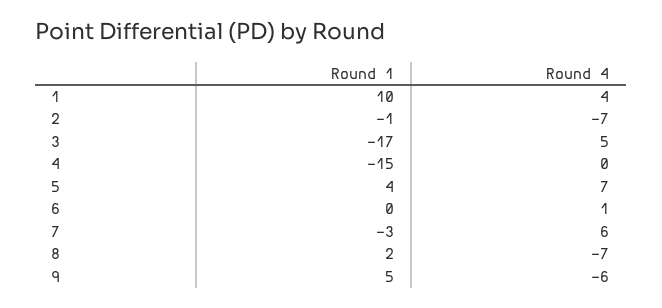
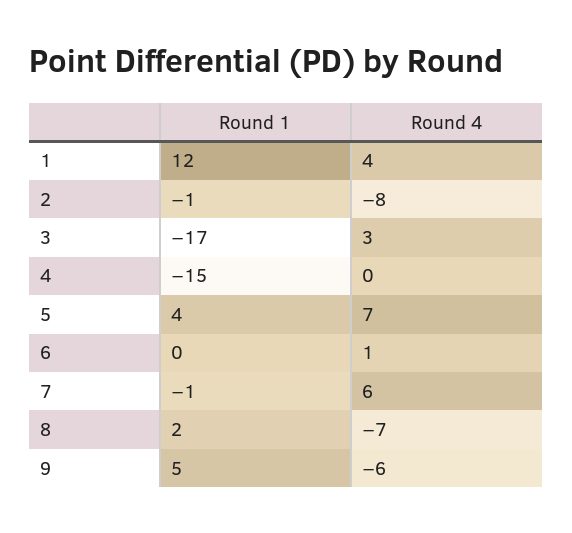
Round 1, 1: 10 -> 12
Round 4, 2: -7 -> -8
Round 4, 3: 5 -> 3
Round 1, 7: -3 -> -1

